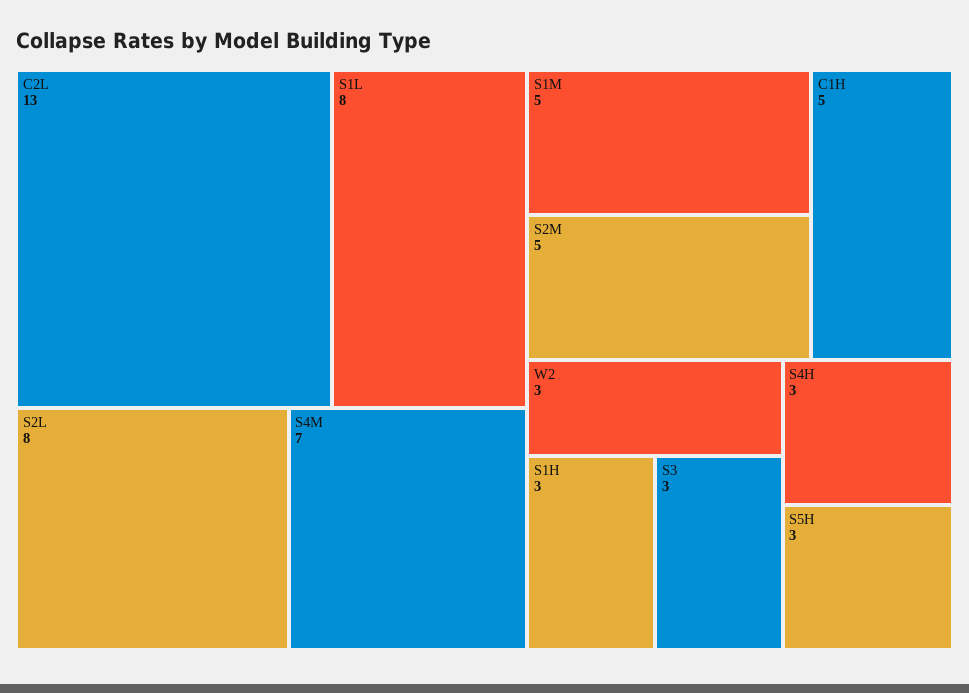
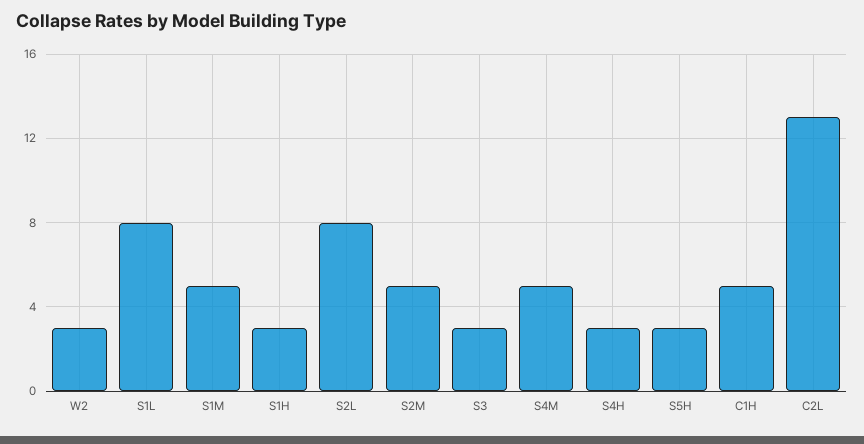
S4M: 7 -> 5

